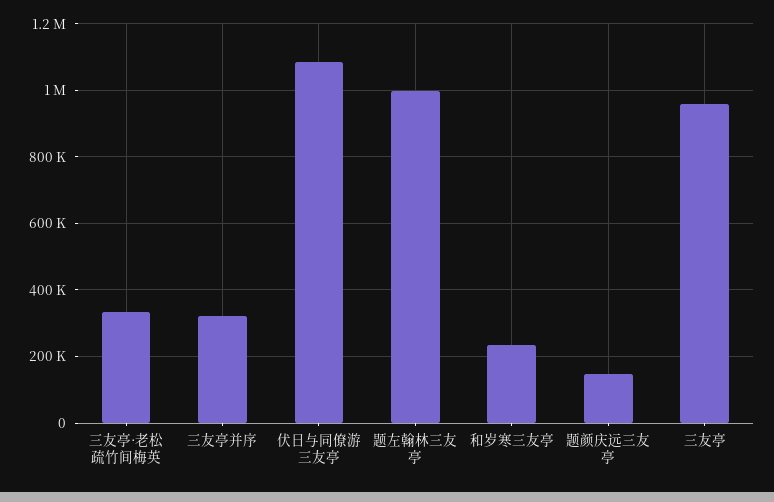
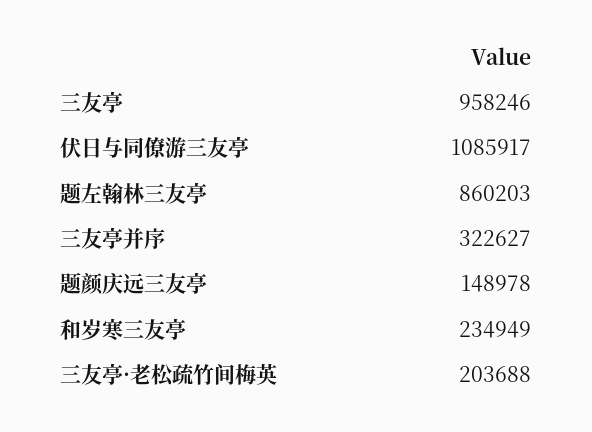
三友亭·老松疏竹间梅英: 340000 -> 203688
题左翰林三友亭: 1000000 -> 860203

